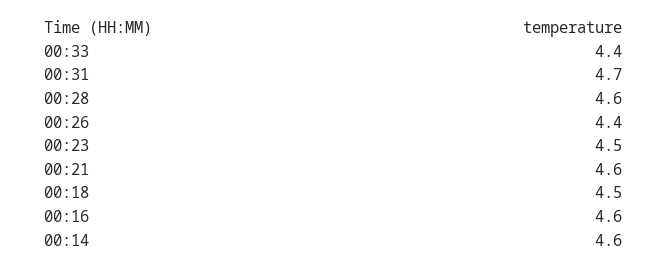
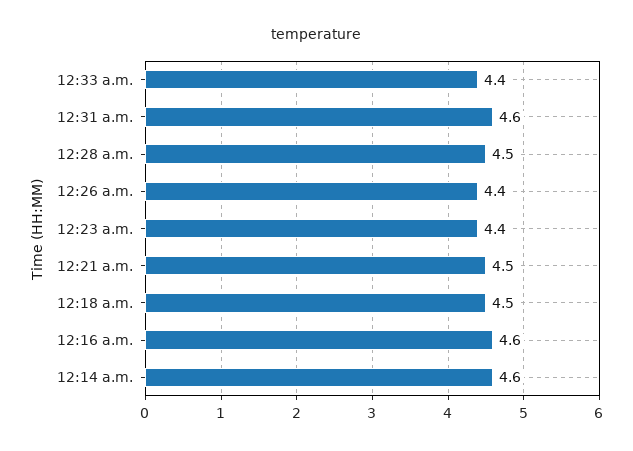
00:31: 4.7 -> 4.6
00:28: 4.6 -> 4.5
00:23: 4.5 -> 4.4
00:21: 4.6 -> 4.5

